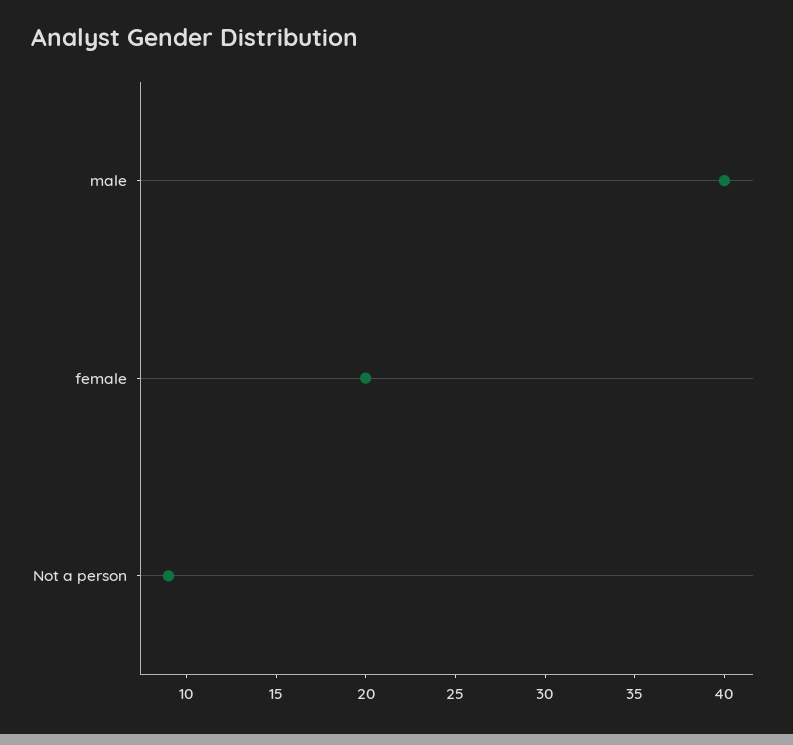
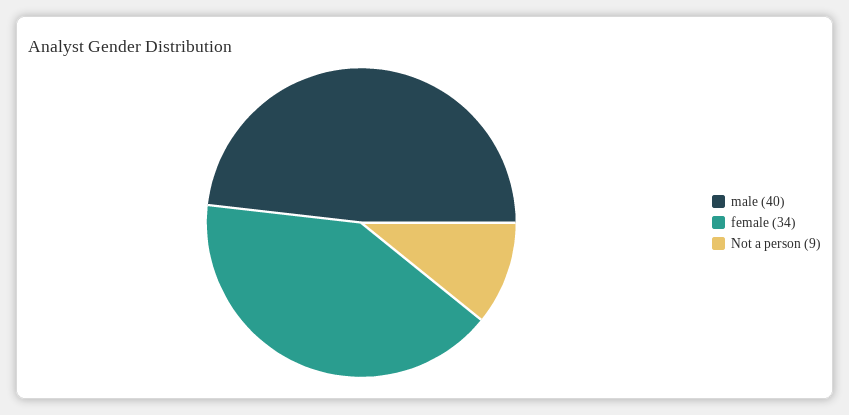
female: 20 -> 34

